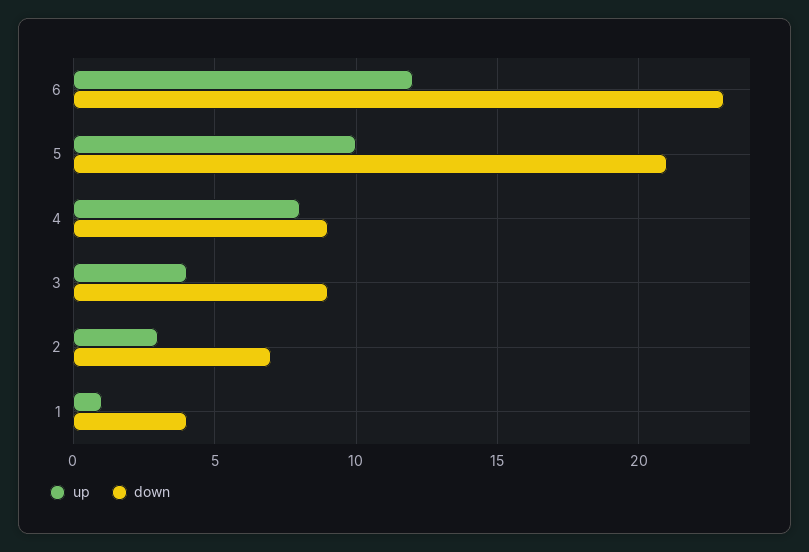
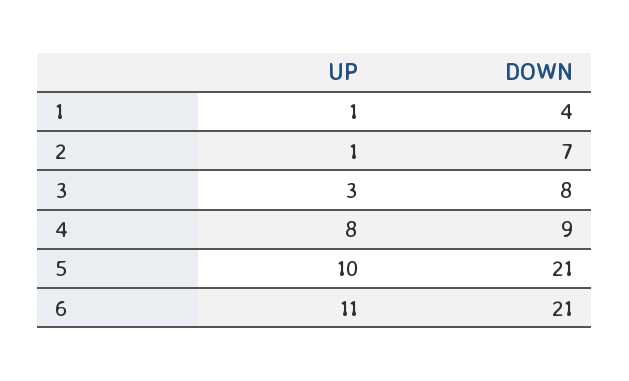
up, 6: 12 -> 11
down, 6: 23 -> 21
up, 3: 4 -> 3
down, 3: 9 -> 8
up, 2: 3 -> 1

